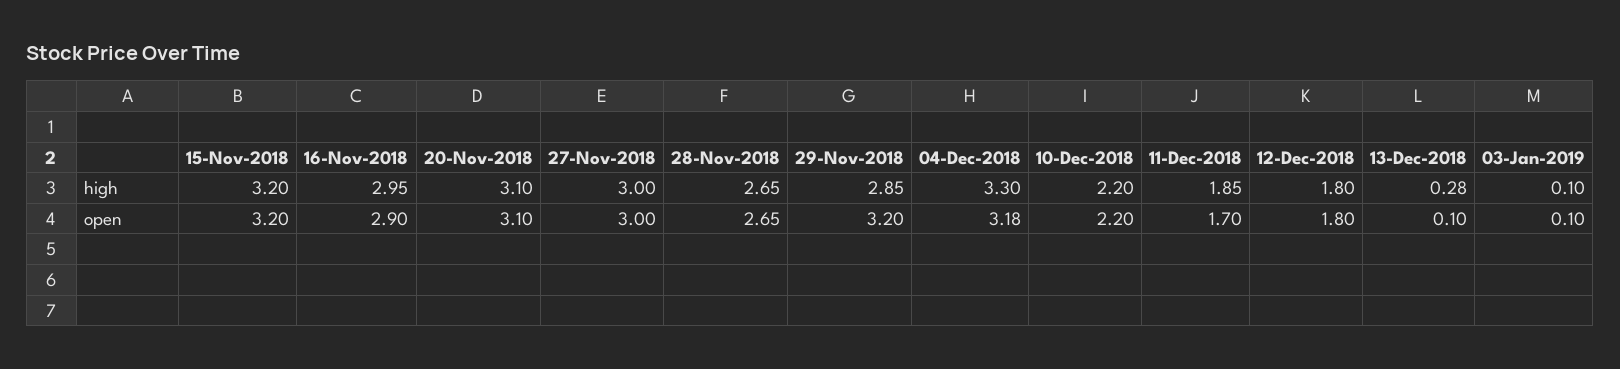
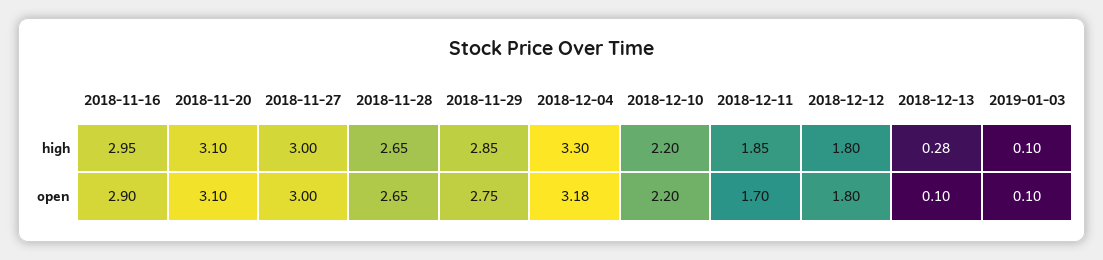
15-Nov-2018, high: 3.2 -> none
15-Nov-2018, open: 3.2 -> none
29-Nov-2018, open: 3.2 -> 2.75

